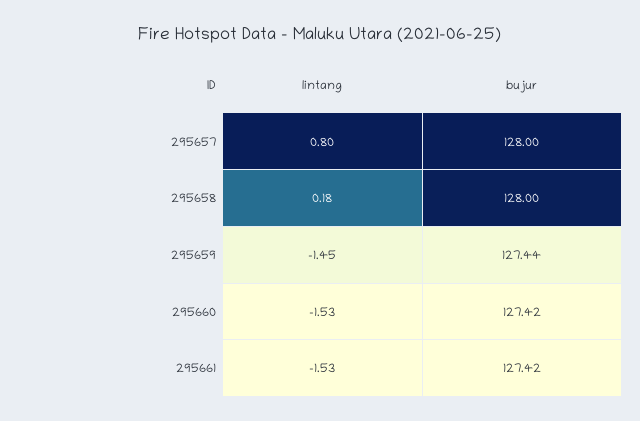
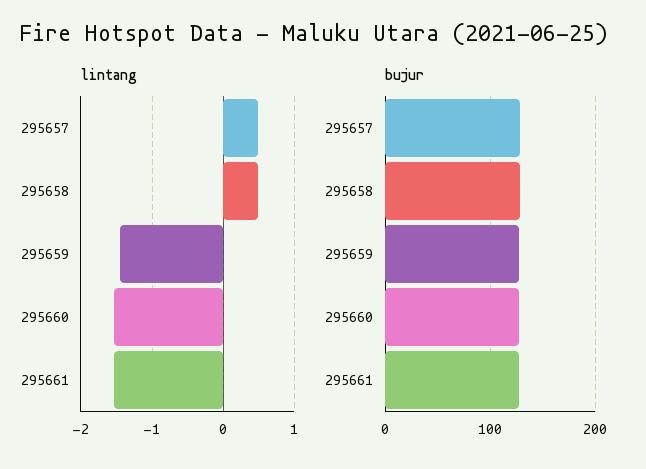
lintang, 295657: 0.8 -> 0.5
lintang, 295658: 0.18 -> 0.5

